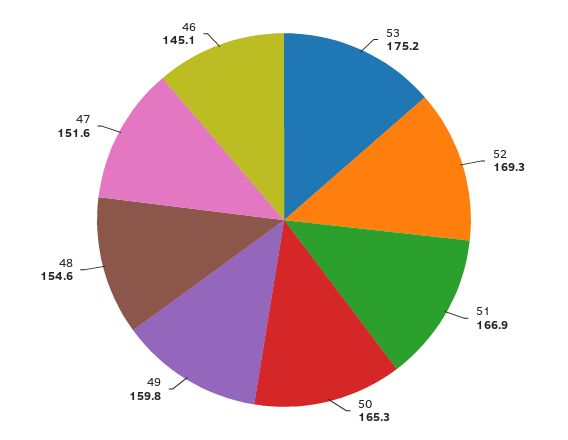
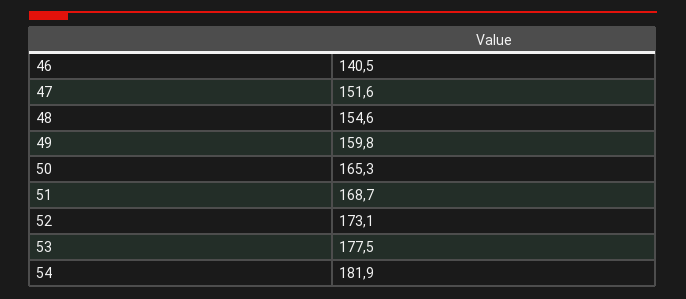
53: 175.2 -> 177.5
52: 169.3 -> 173.1
51: 166.9 -> 168.7
46: 145.1 -> 140.5
54: none -> 181.9

